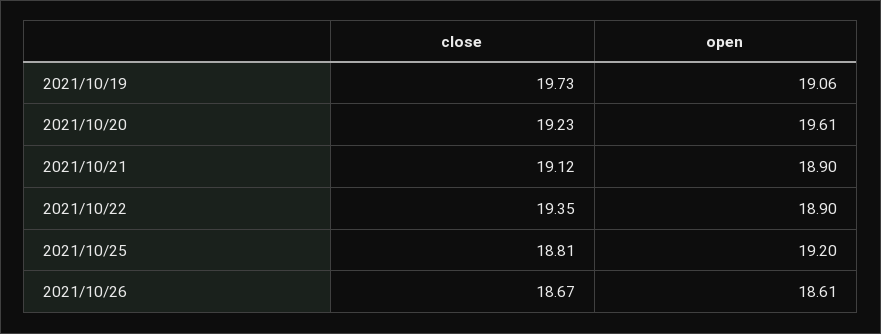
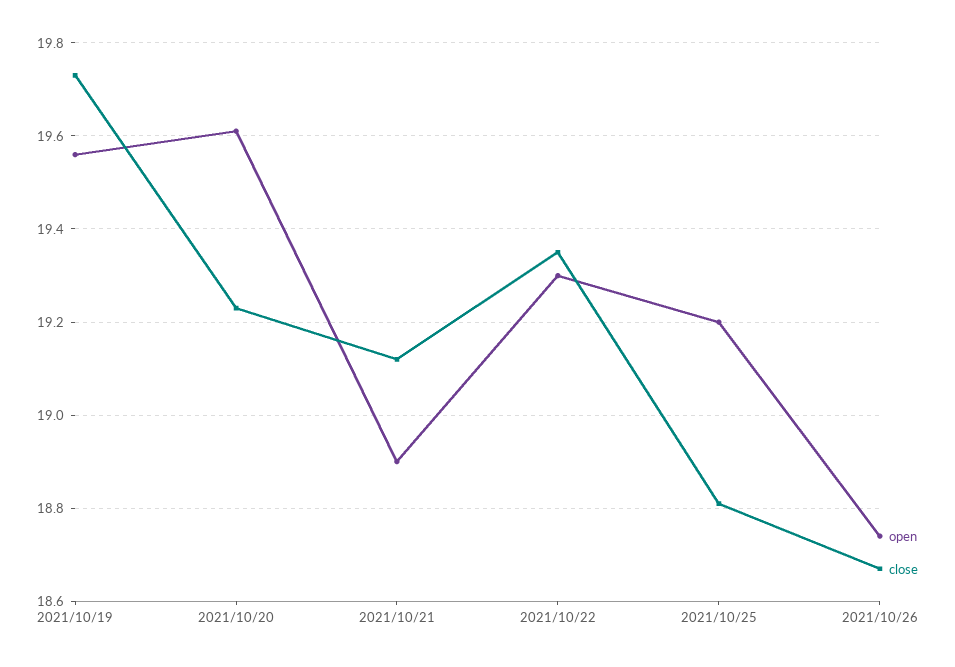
open, 2021/10/19: 19.06 -> 19.55
open, 2021/10/22: 18.9 -> 19.3
open, 2021/10/26: 18.61 -> 18.75

